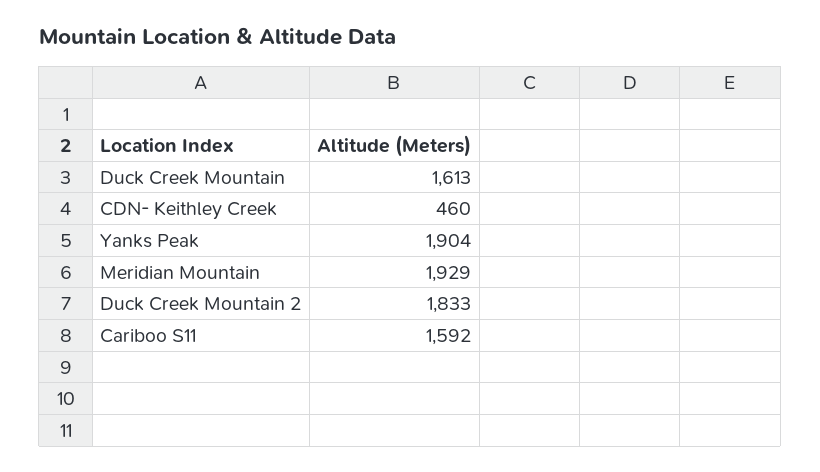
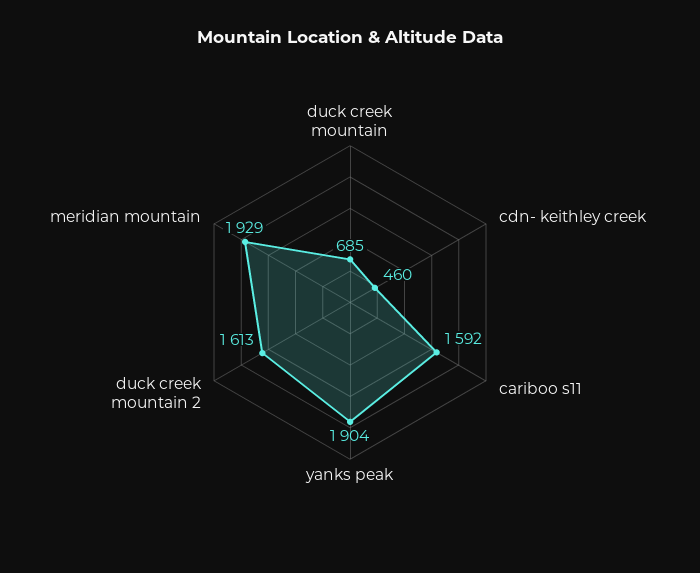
Duck Creek Mountain: 1613 -> 685
Duck Creek Mountain 2: 1833 -> 1613

